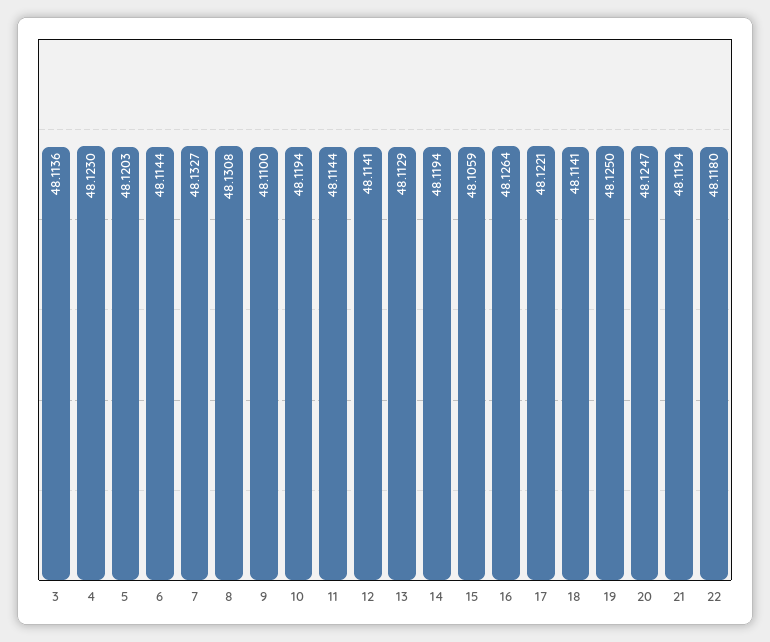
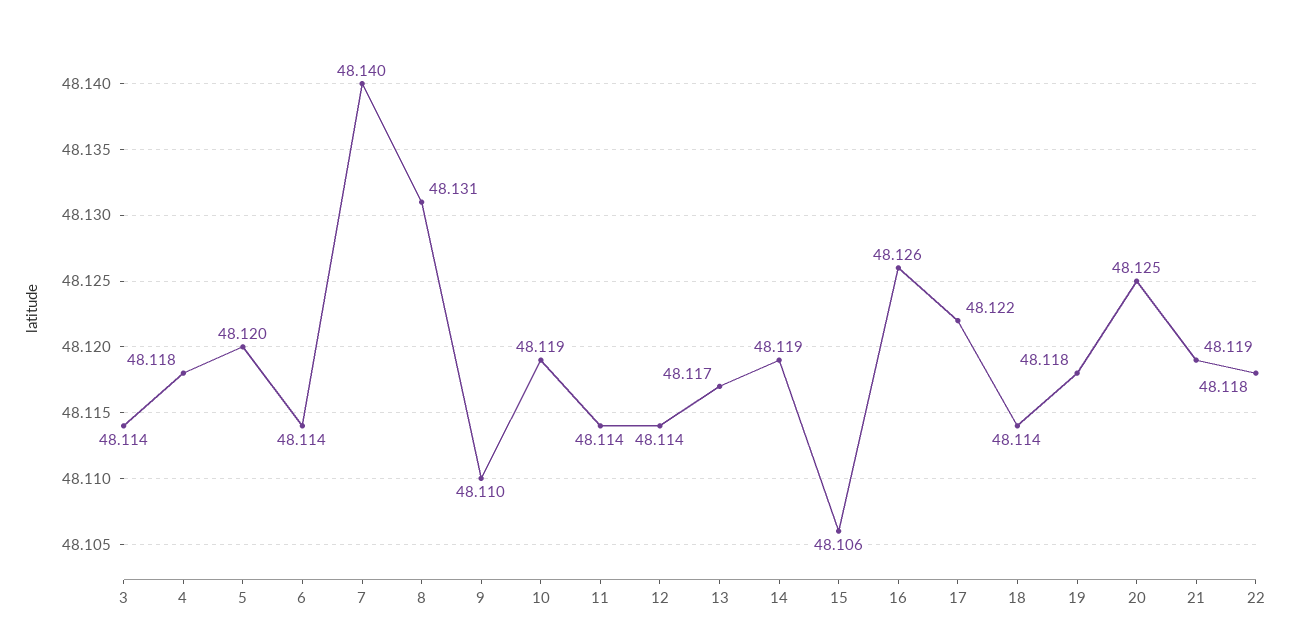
4: 48.123 -> 48.118
7: 48.1327 -> 48.14
13: 48.1129 -> 48.117
19: 48.125 -> 48.118

